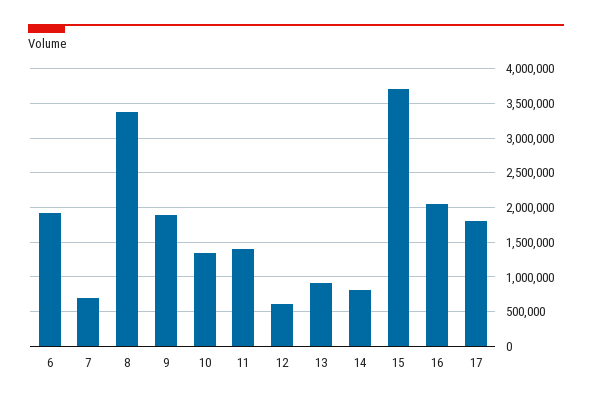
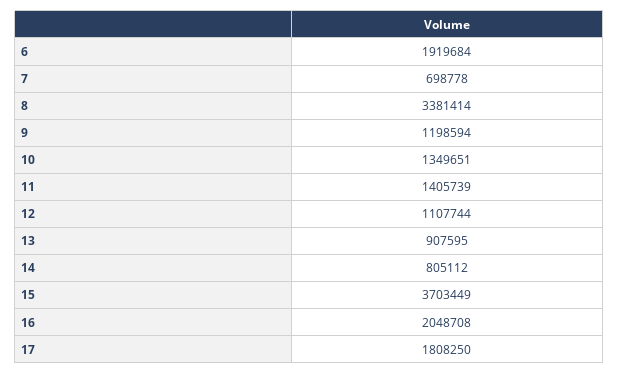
9: 1900000 -> 1198594
12: 600000 -> 1107744

